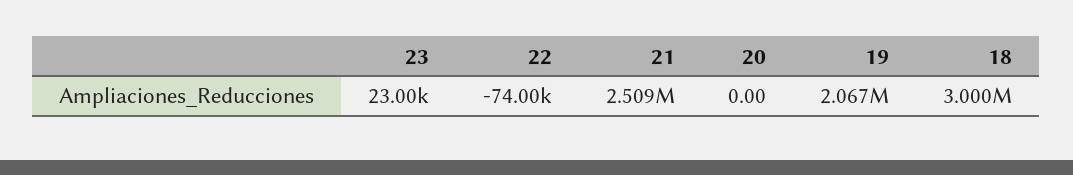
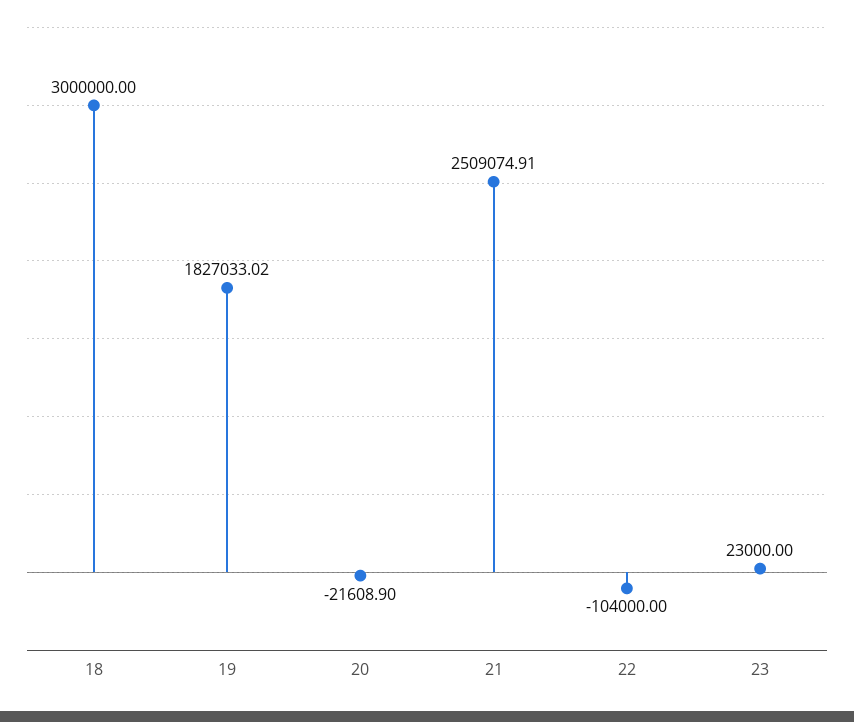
22: -74000 -> -104000
20: 0 -> -21608.9
19: 2067000 -> 1827033.02

